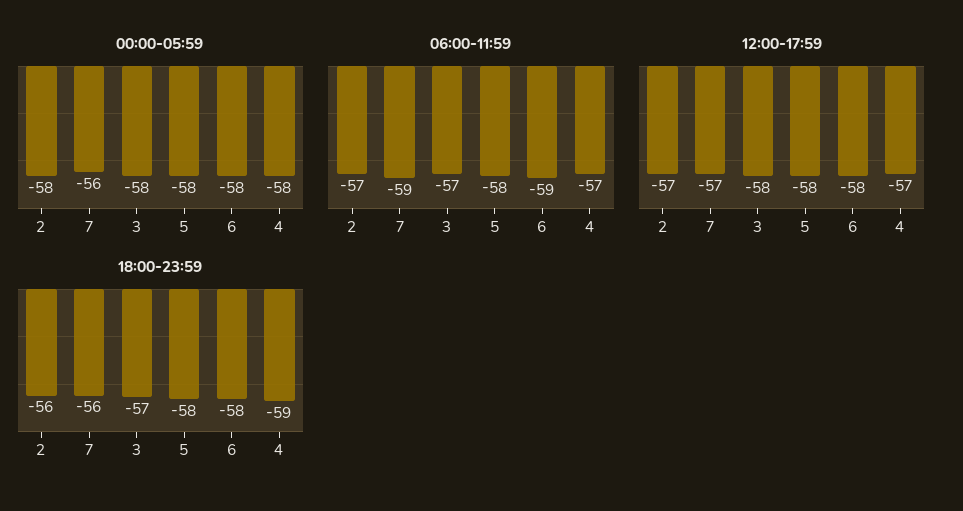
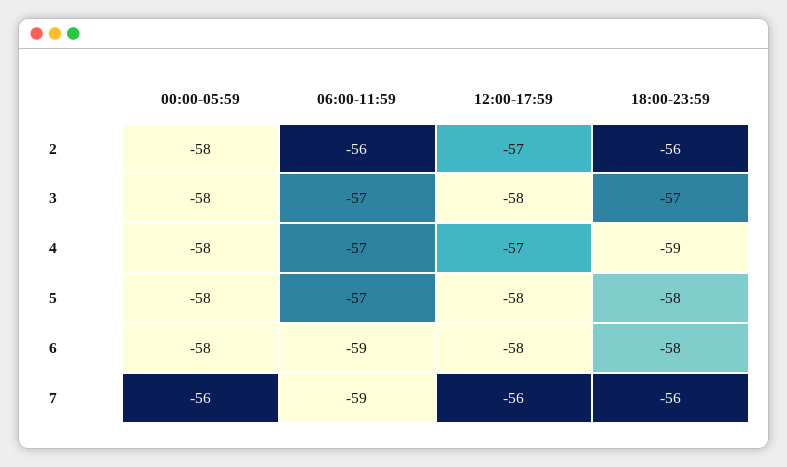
06:00-11:59, 2: -57 -> -56
06:00-11:59, 5: -58 -> -57
12:00-17:59, 7: -57 -> -56

